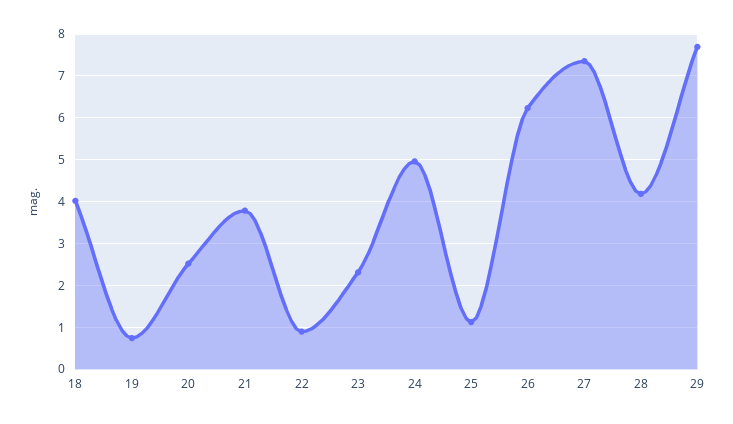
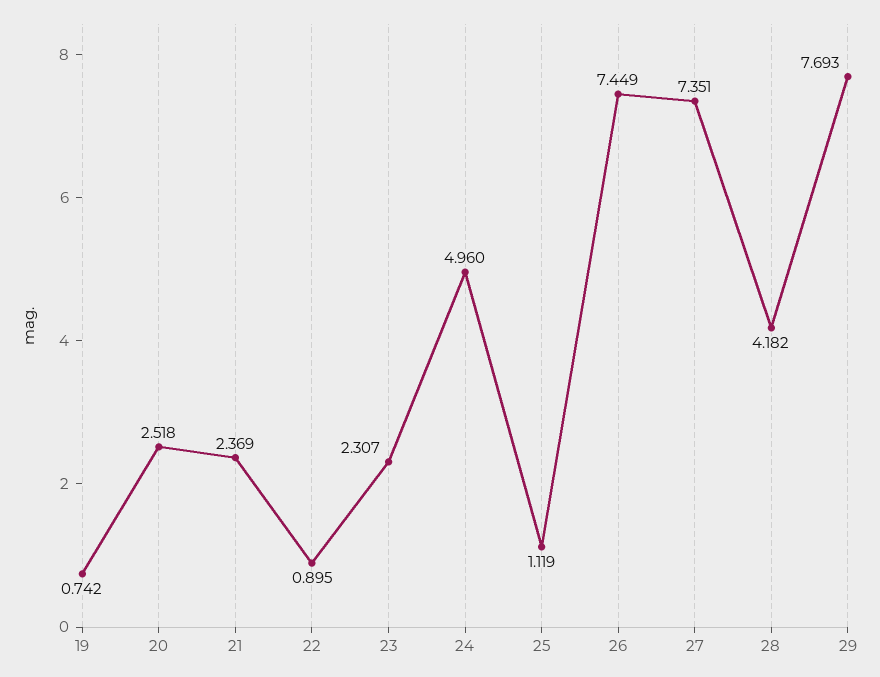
18: 4 -> none
21: 3.8 -> 2.369
26: 6.2 -> 7.449

